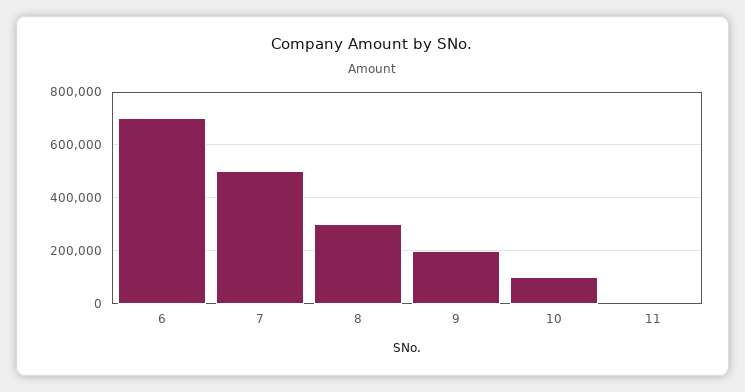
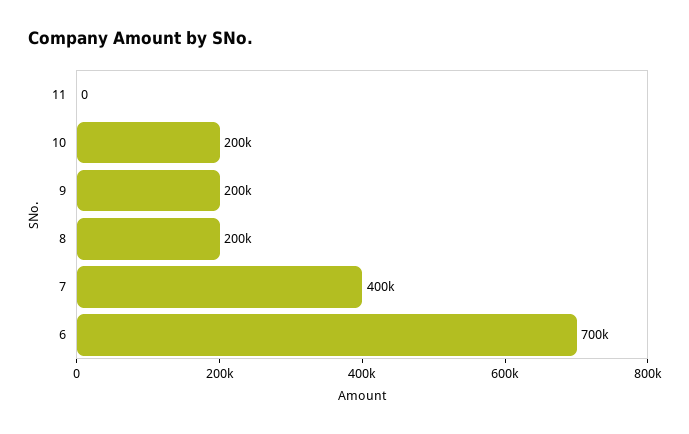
7: 500000 -> 400000
8: 300000 -> 200000
10: 100000 -> 200000

